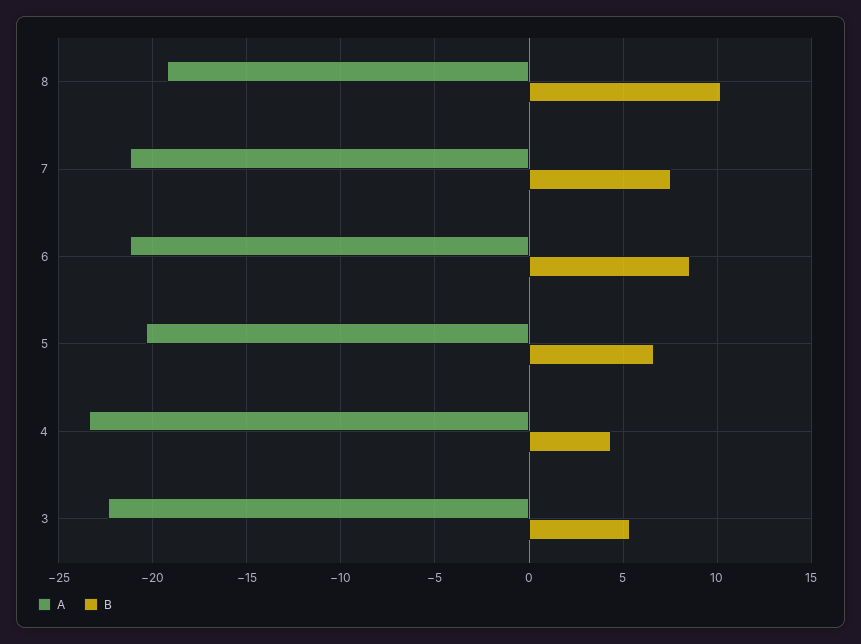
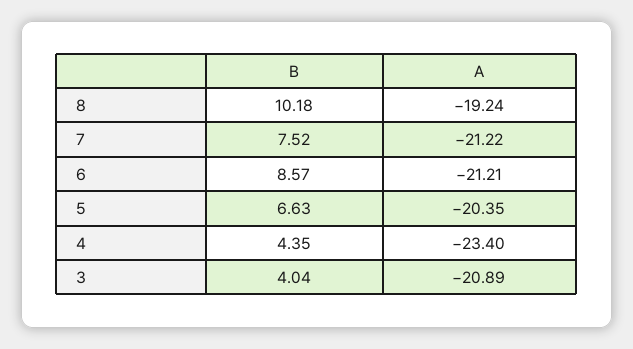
A, 3: -22.5 -> -20.89
B, 3: 5.5 -> 4.04

